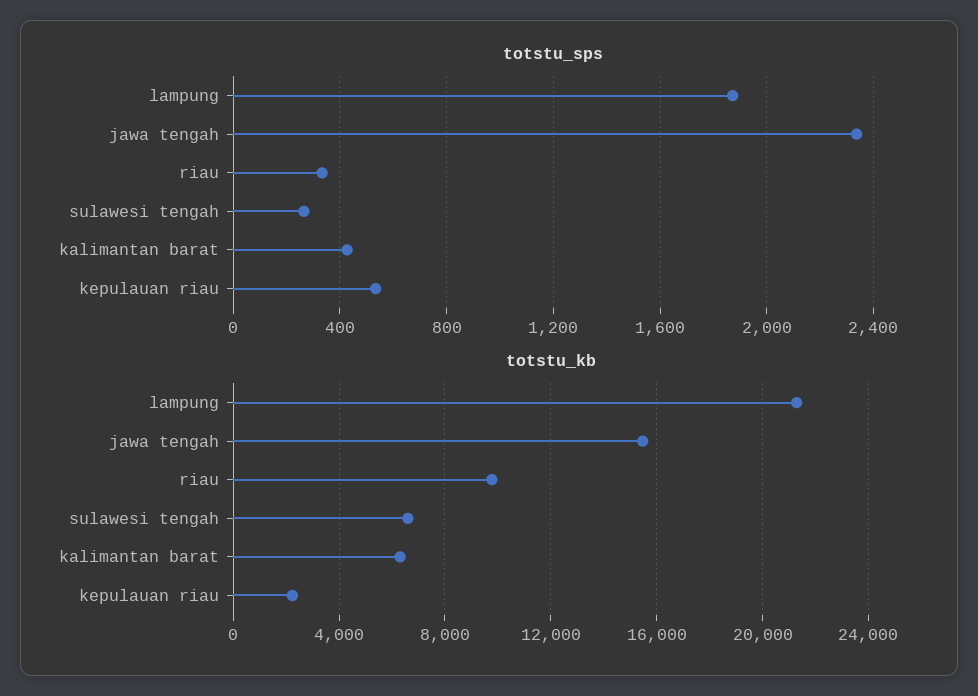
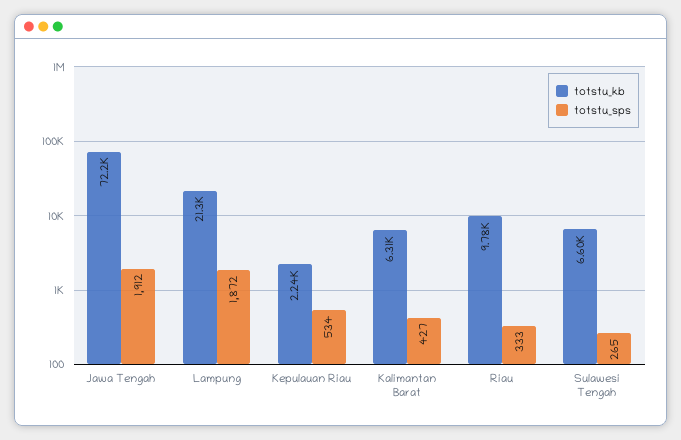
totstu_sps, jawa tengah: 2350 -> 1912
totstu_kb, jawa tengah: 15500 -> 72200

